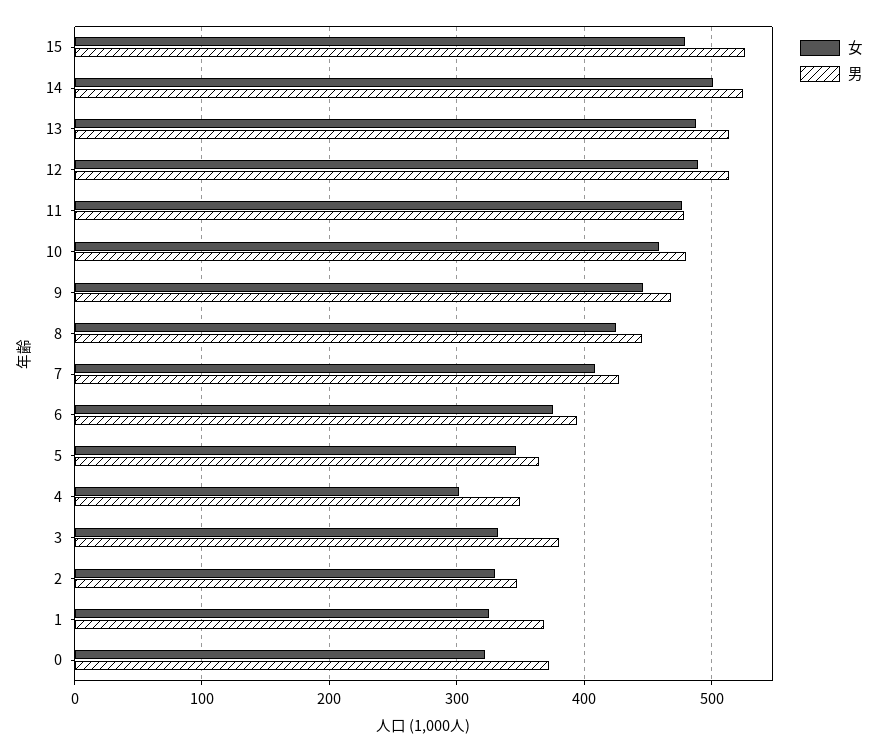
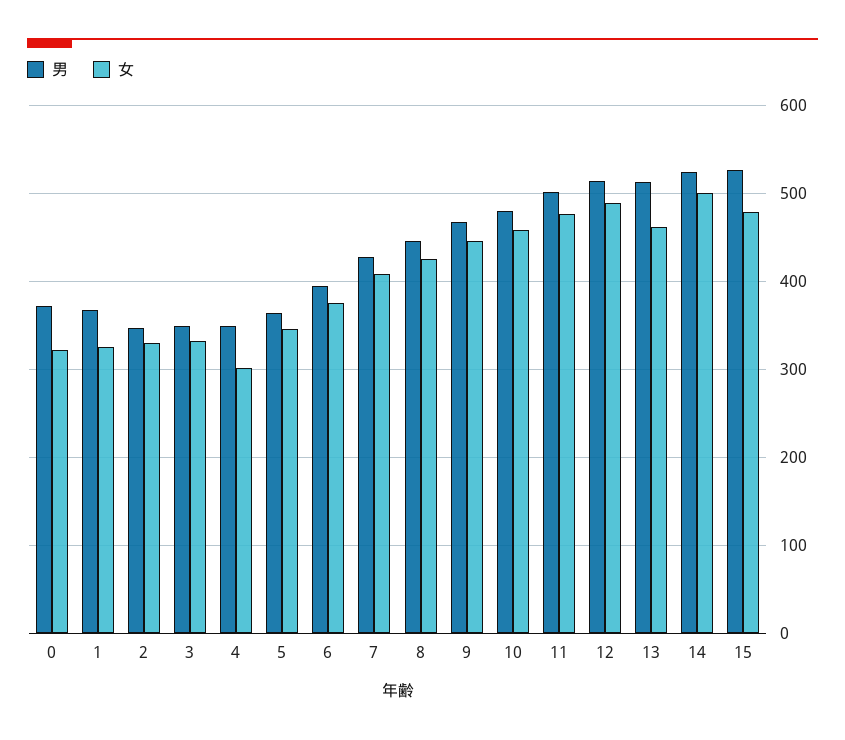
女, 13: 490 -> 460
男, 11: 480 -> 500
男, 3: 380 -> 350

